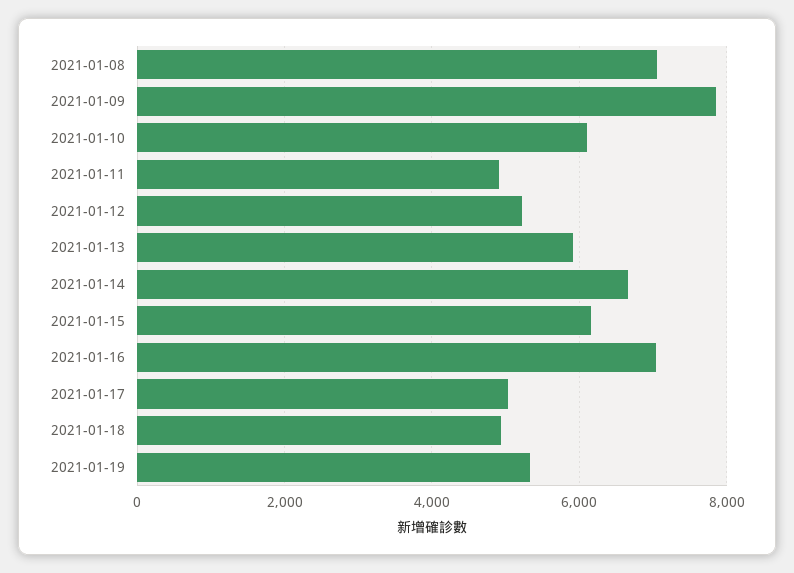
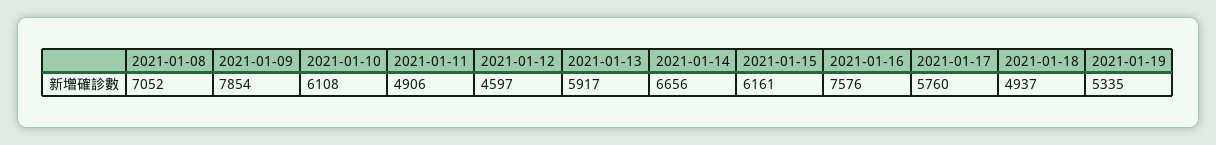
2021-01-12: 5200 -> 4597
2021-01-16: 7000 -> 7576
2021-01-17: 5000 -> 5760

